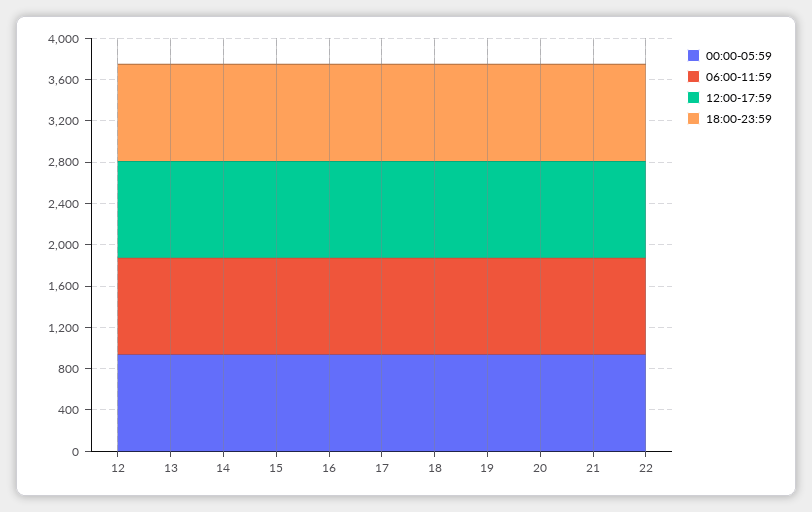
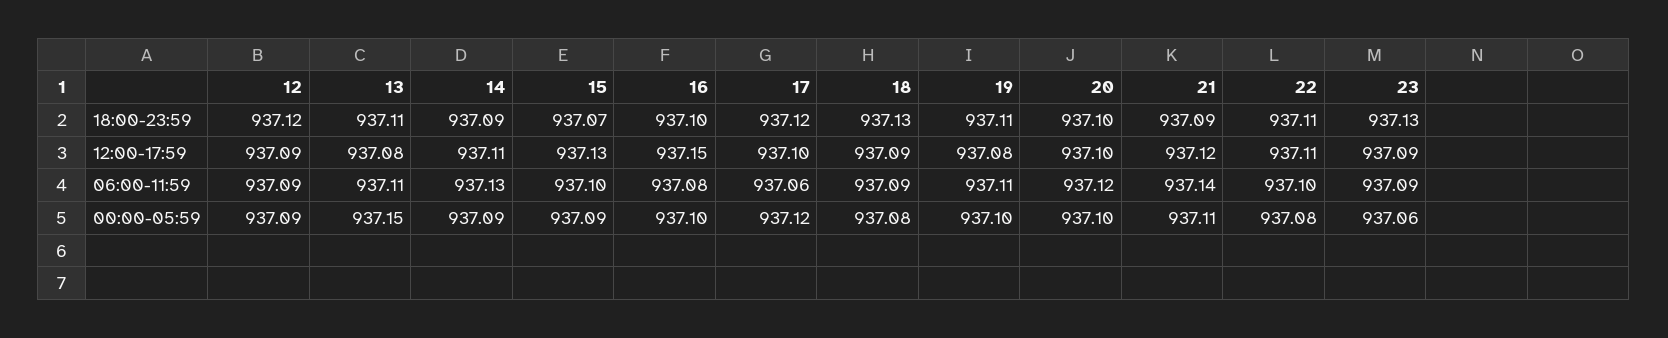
18:00-23:59, 23: none -> 937.13
12:00-17:59, 23: none -> 937.09
06:00-11:59, 23: none -> 937.09
00:00-05:59, 23: none -> 937.06

